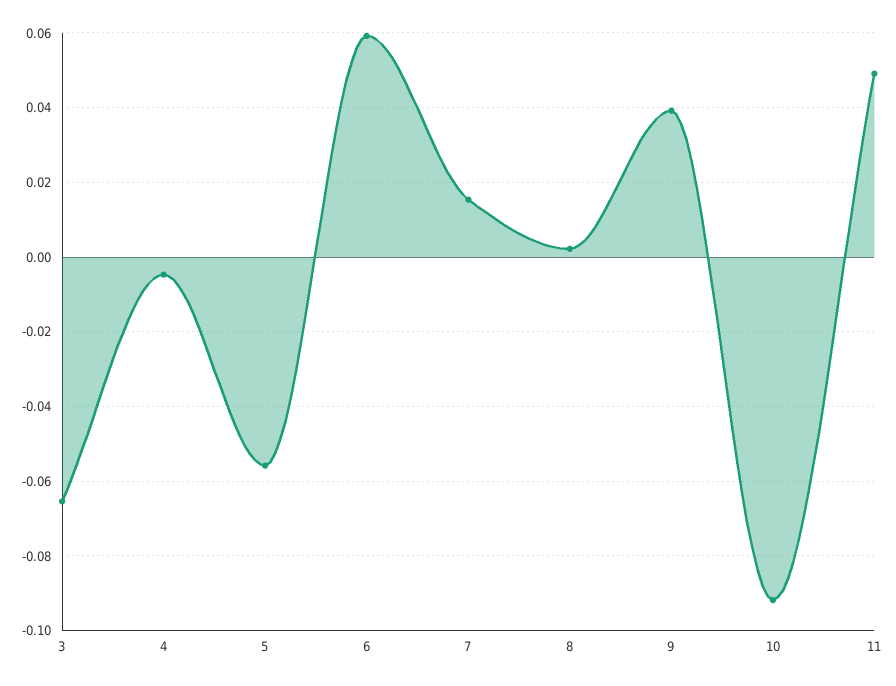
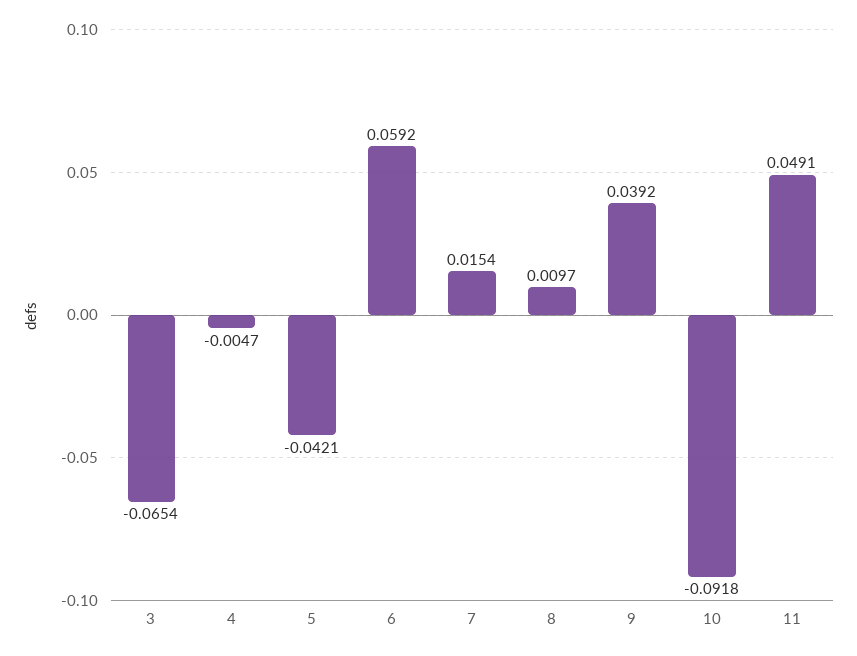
5: -0.056 -> -0.0421
8: 0.002 -> 0.0097

